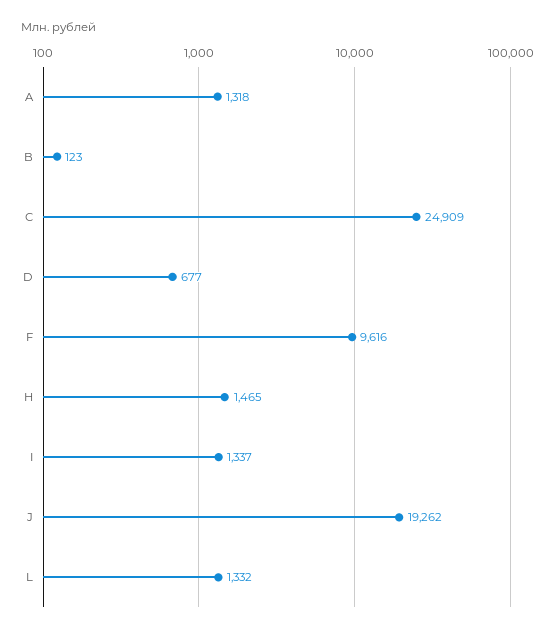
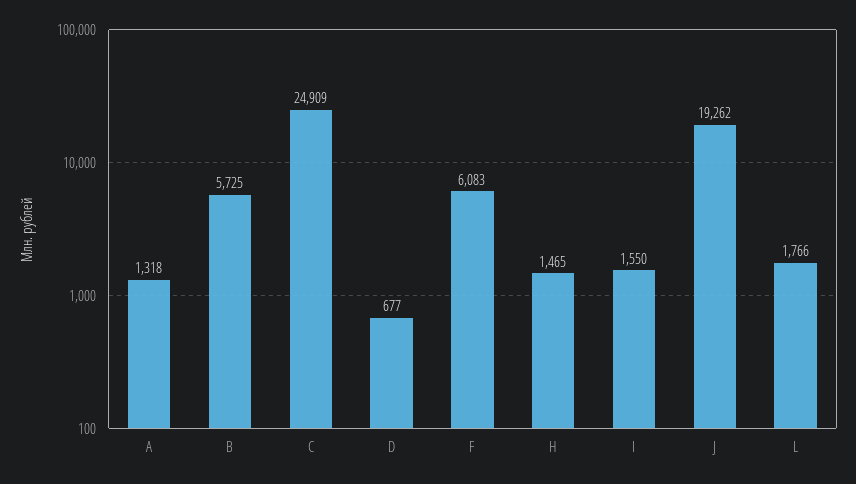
B: 123 -> 5725
F: 9616 -> 6083
I: 1337 -> 1550
L: 1332 -> 1766

